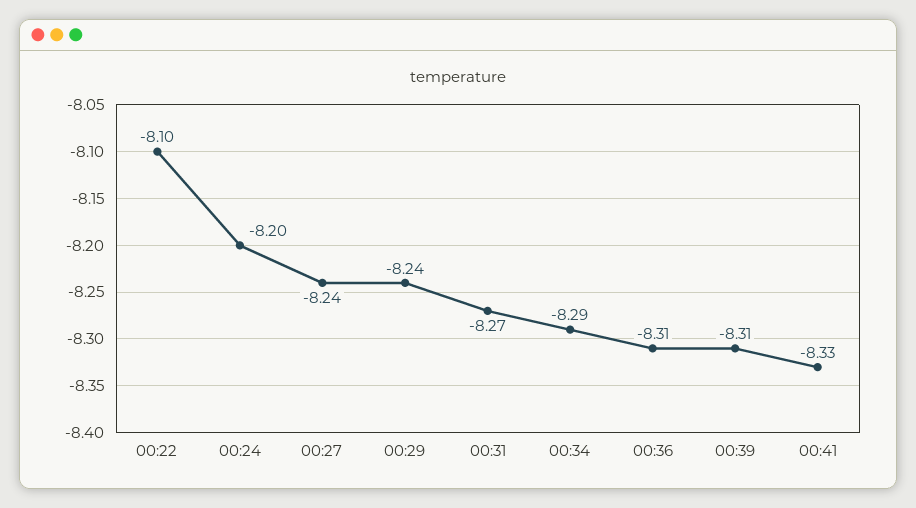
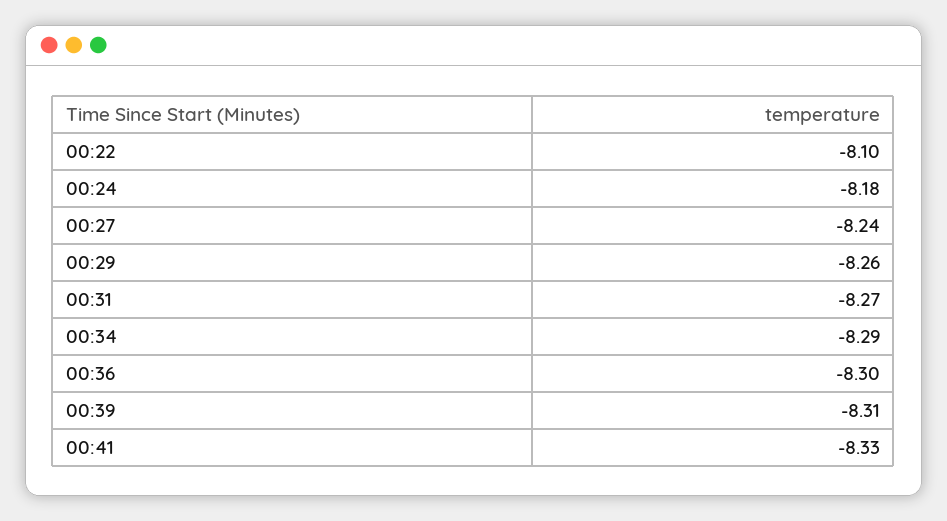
00:24: -8.2 -> -8.18
00:29: -8.24 -> -8.26
00:36: -8.31 -> -8.3

